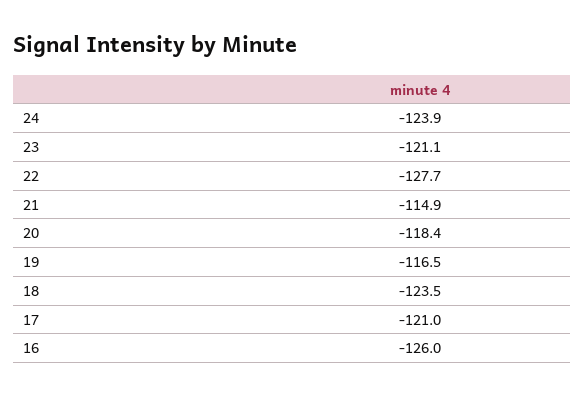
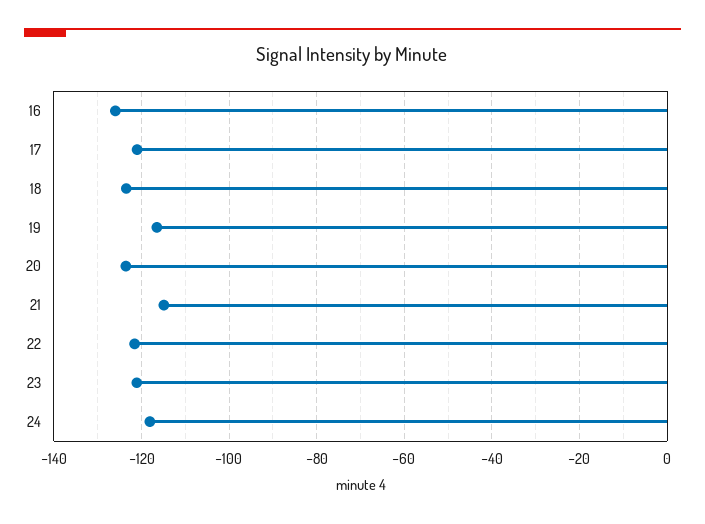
24: -123.9 -> -118
22: -127.7 -> -122
20: -118.4 -> -124

